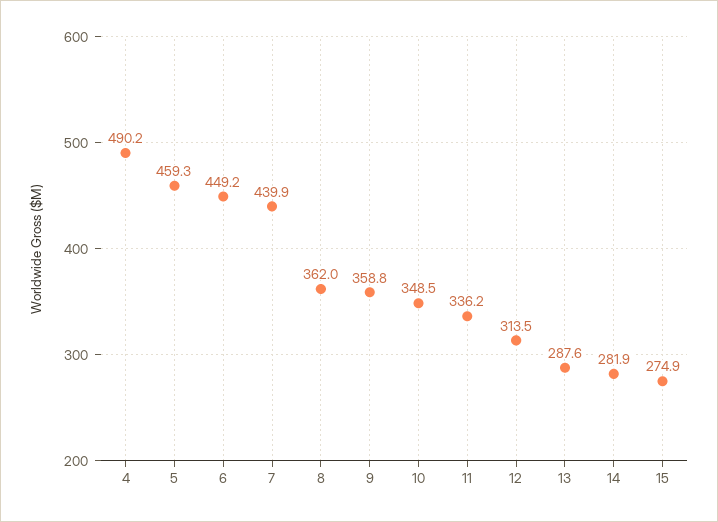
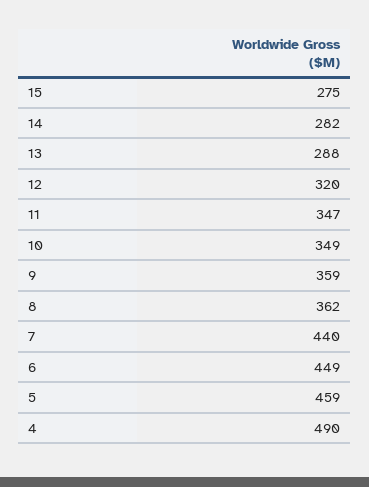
11: 336.2 -> 347
12: 313.5 -> 320

